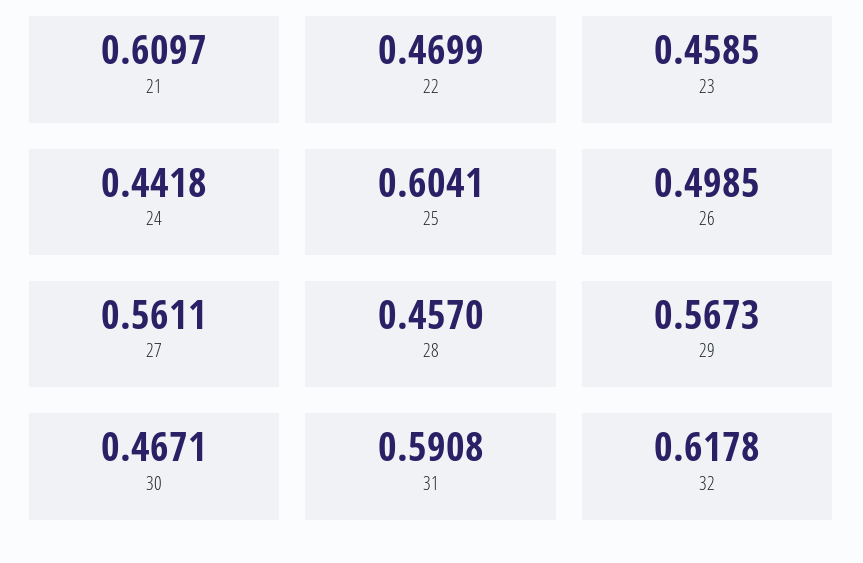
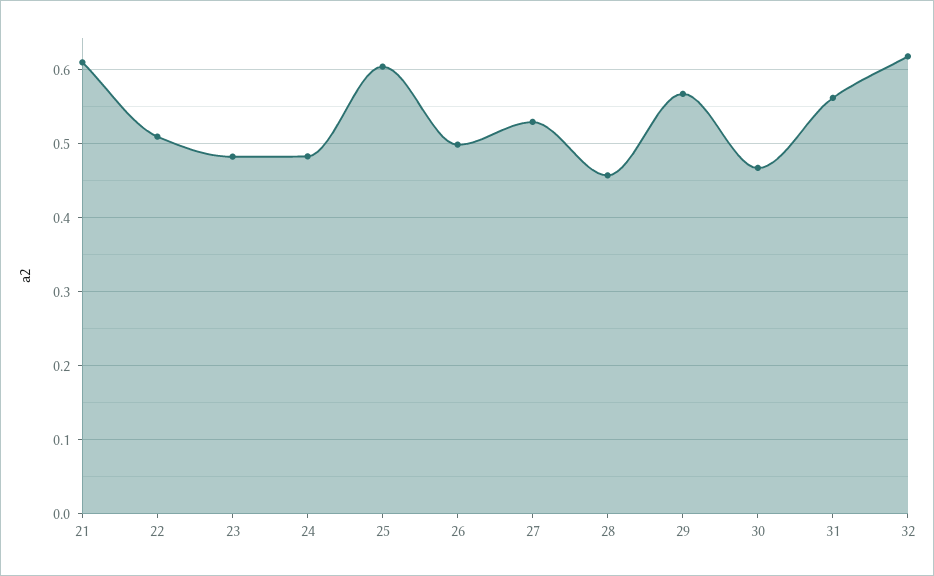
22: 0.4699 -> 0.51
23: 0.4585 -> 0.48
24: 0.4418 -> 0.48
27: 0.5611 -> 0.53
31: 0.5908 -> 0.56

